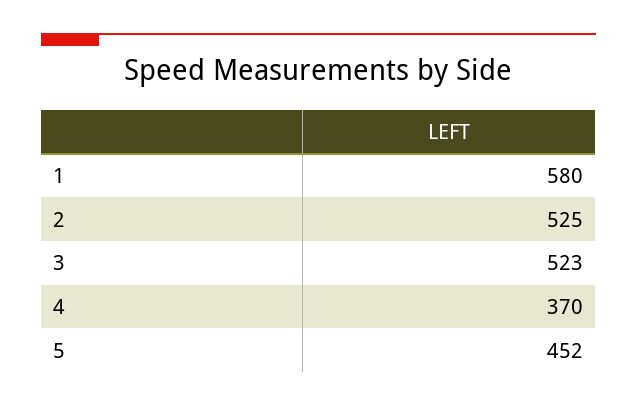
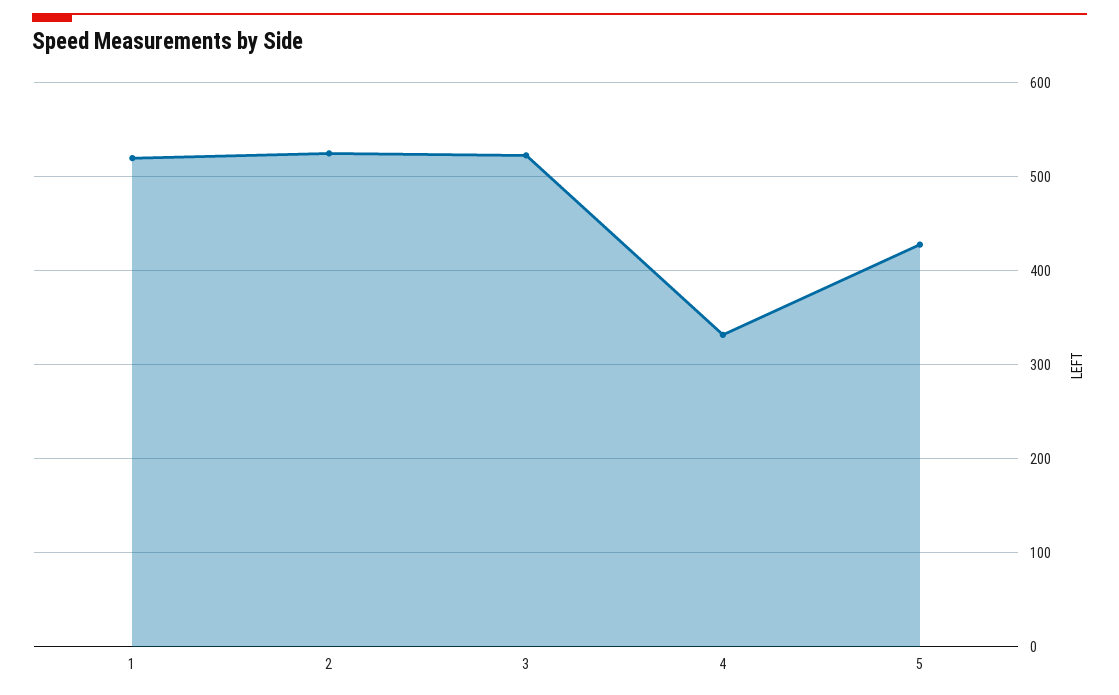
1: 580 -> 520
4: 370 -> 330
5: 452 -> 430

